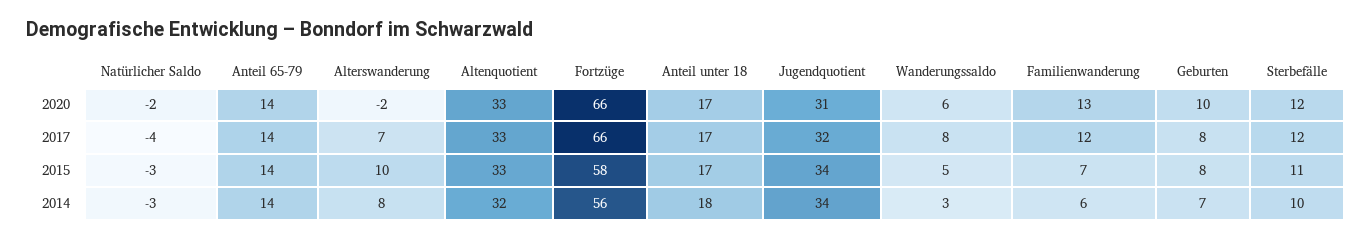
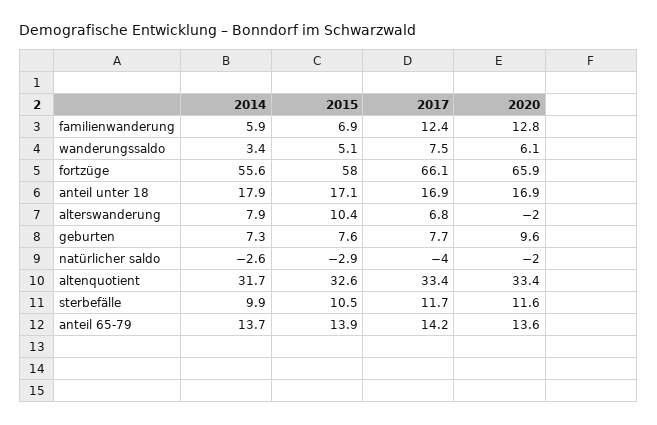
Jugendquotient, 2020: 31 -> none
Jugendquotient, 2017: 32 -> none
Jugendquotient, 2015: 34 -> none
Jugendquotient, 2014: 34 -> none

